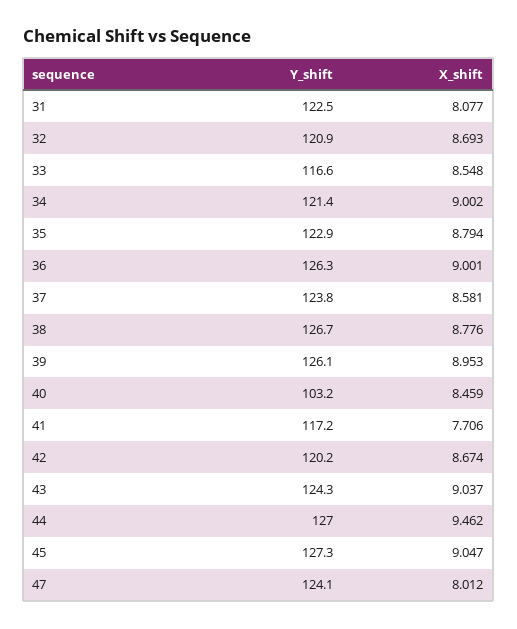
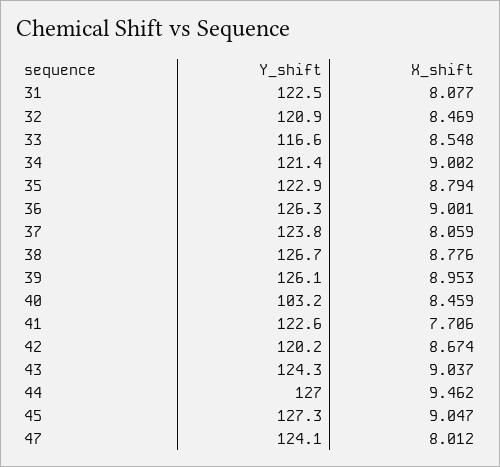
X_shift, 32: 8.693 -> 8.469
X_shift, 37: 8.581 -> 8.059
Y_shift, 41: 117.2 -> 122.6

